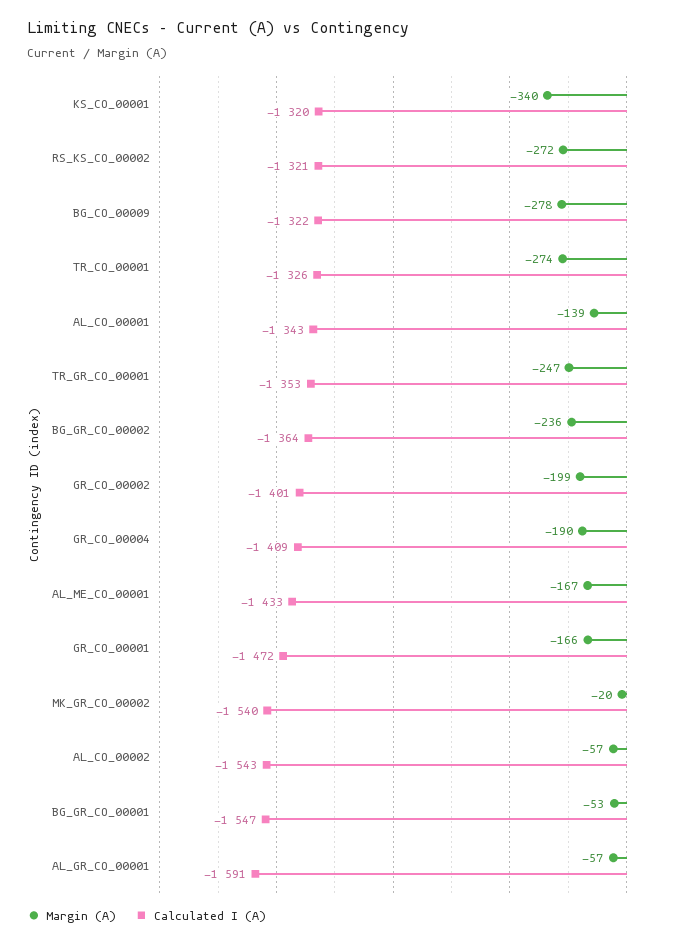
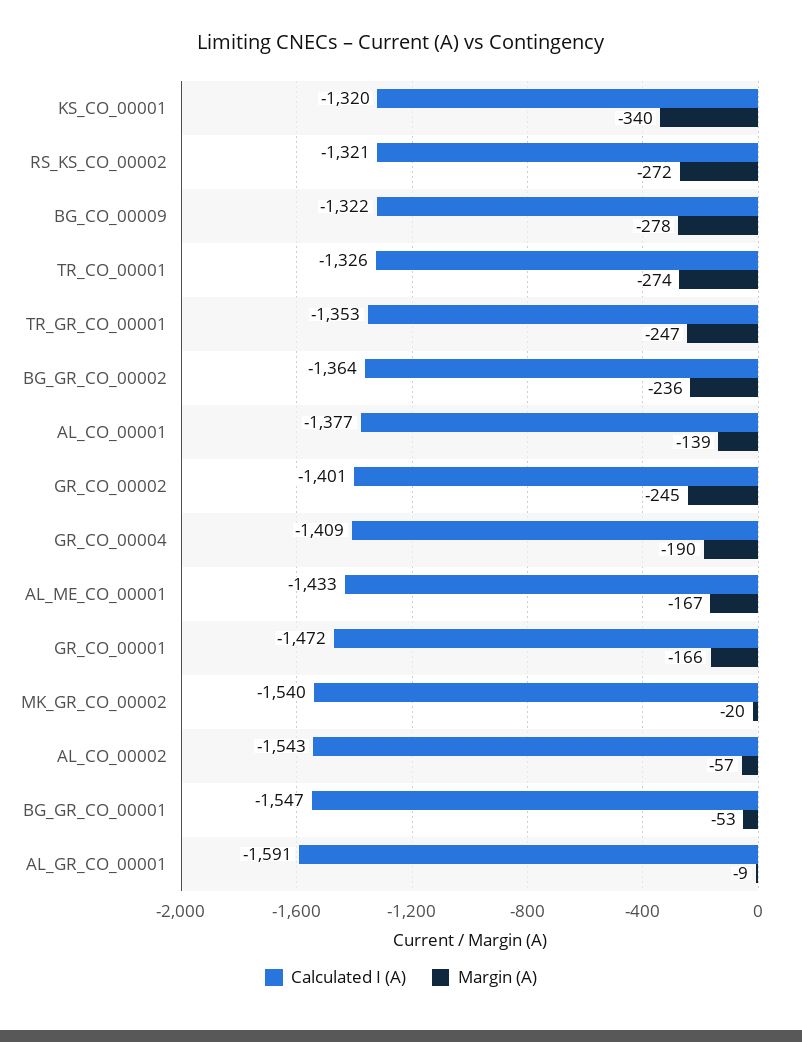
Calculated I (A), AL_CO_00001: -1343 -> -1377
Margin (A), GR_CO_00002: -199 -> -245
Margin (A), AL_GR_CO_00001: -57 -> -9

